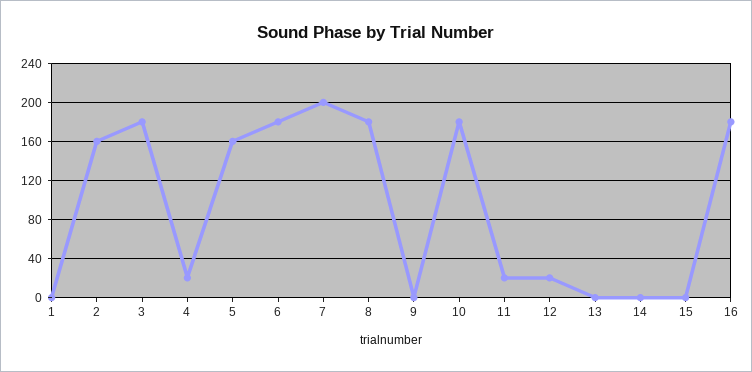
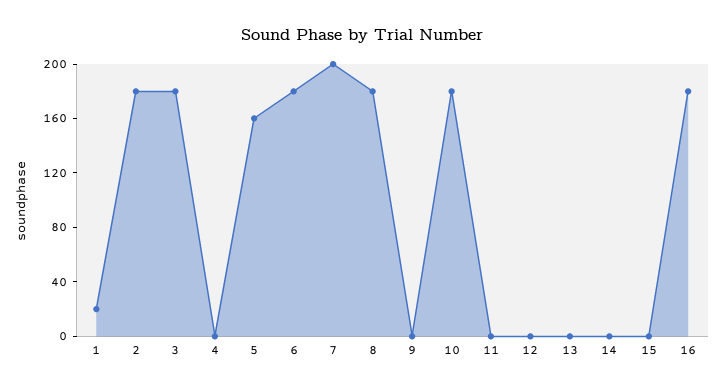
1: 0 -> 20
2: 160 -> 180
4: 20 -> 0
11: 20 -> 0
12: 20 -> 0

